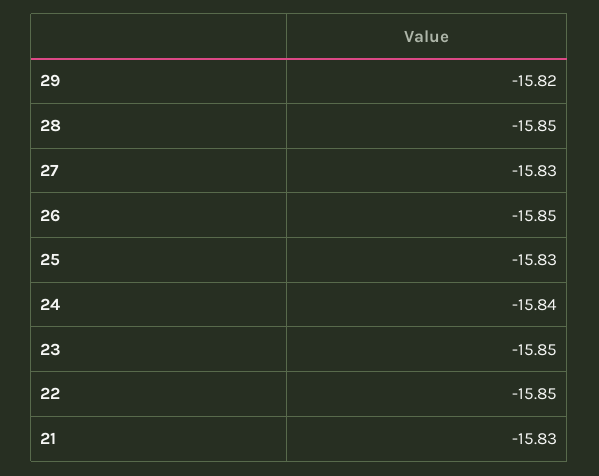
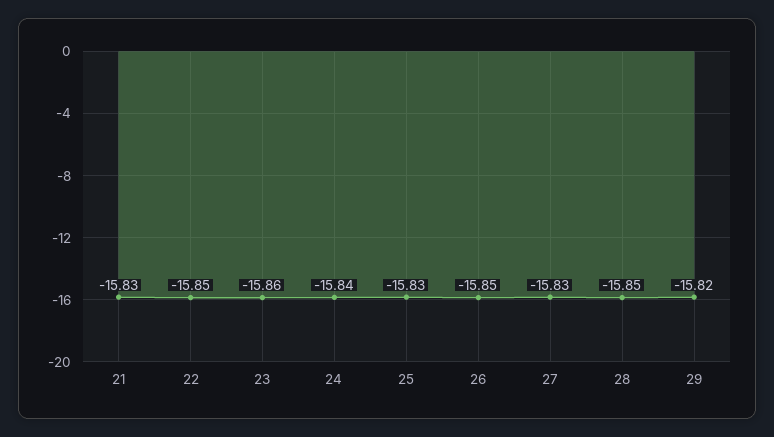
23: -15.85 -> -15.86

